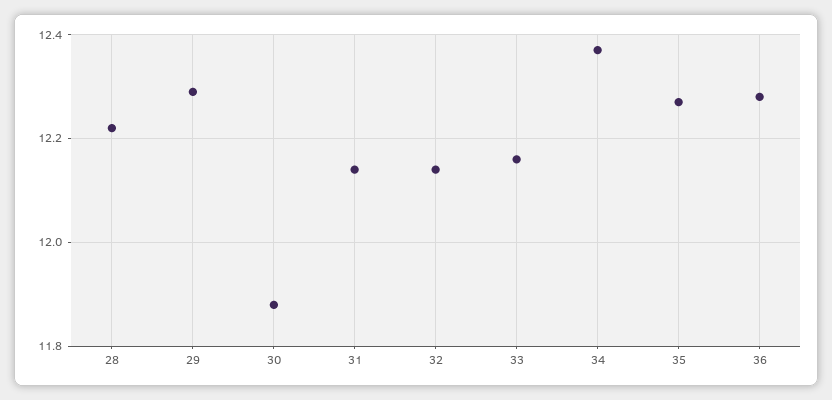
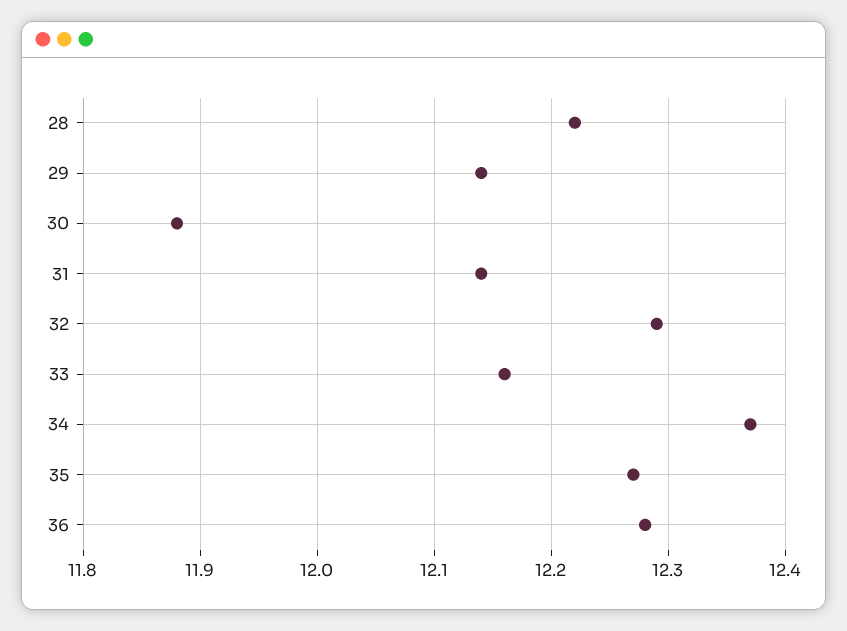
29: 12.3 -> 12.14
32: 12.15 -> 12.29

